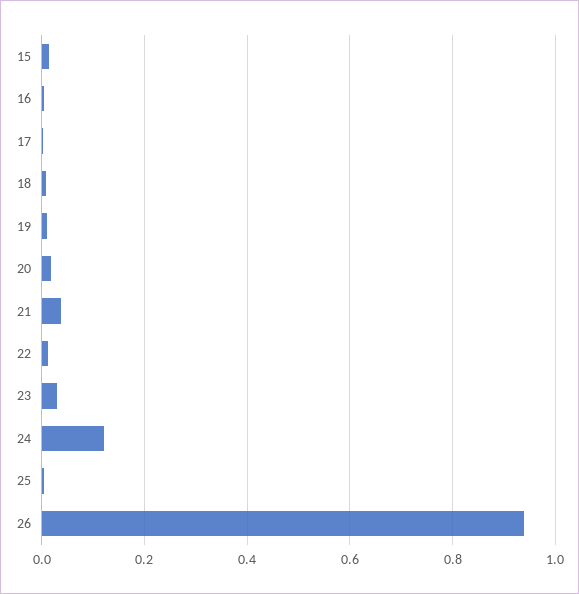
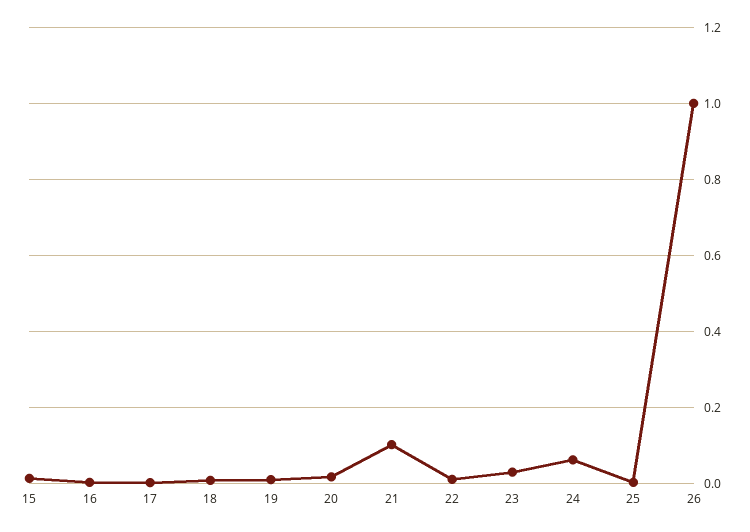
21: 0.04 -> 0.1
24: 0.12 -> 0.06
26: 0.94 -> 1

